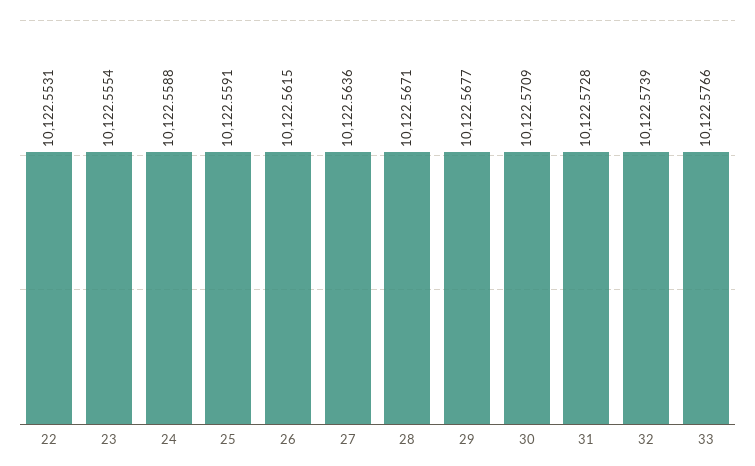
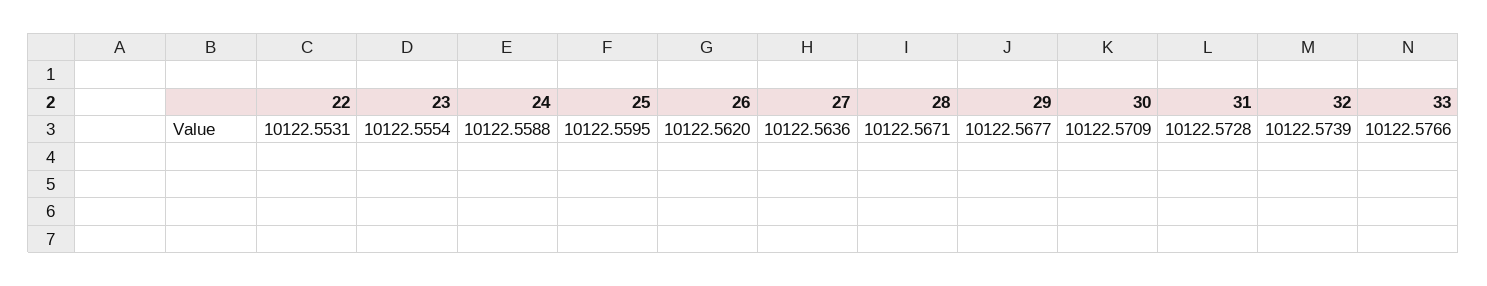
25: 10122.5591 -> 10122.5595
26: 10122.5615 -> 10122.562

